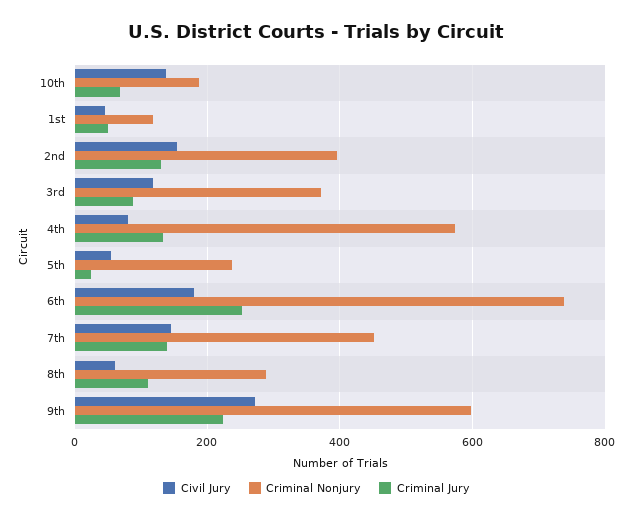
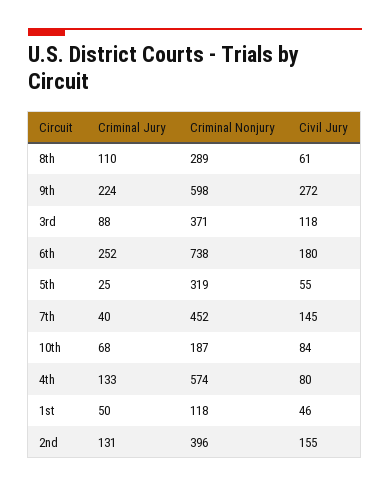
Civil Jury, 10th: 140 -> 84
Criminal Nonjury, 5th: 240 -> 319
Criminal Jury, 7th: 140 -> 40

